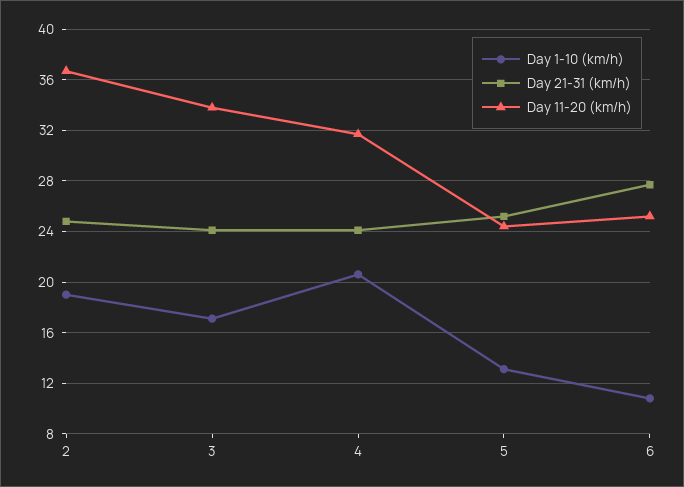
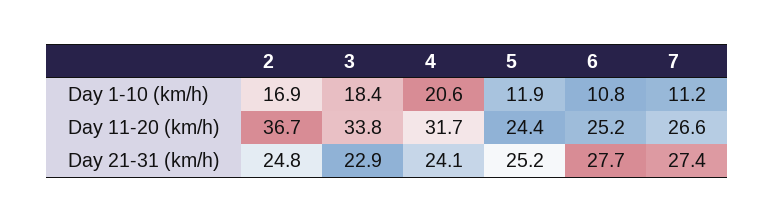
Day 1-10 (km/h), 2: 19 -> 16.9
Day 1-10 (km/h), 3: 17 -> 18.4
Day 21-31 (km/h), 3: 24 -> 22.9
Day 1-10 (km/h), 5: 13 -> 11.9
Day 1-10 (km/h), 7: none -> 11.2
Day 11-20 (km/h), 7: none -> 26.6
Day 21-31 (km/h), 7: none -> 27.4

